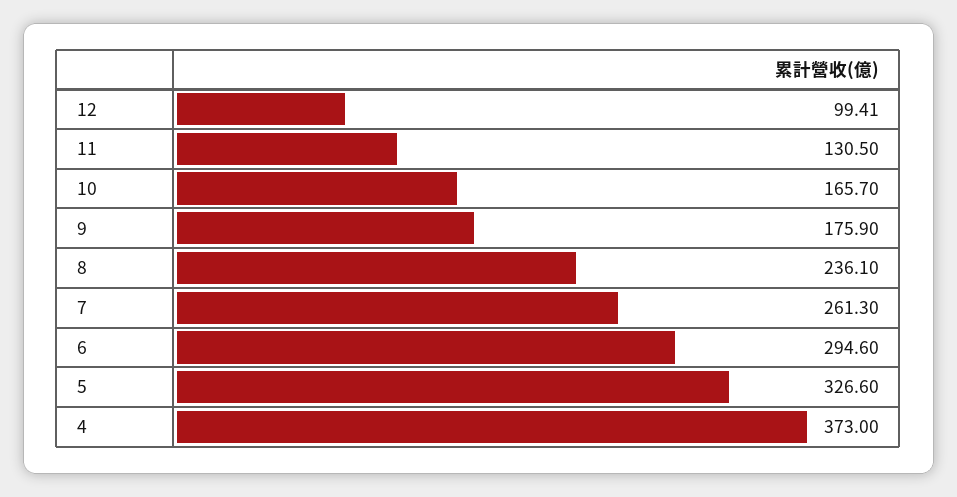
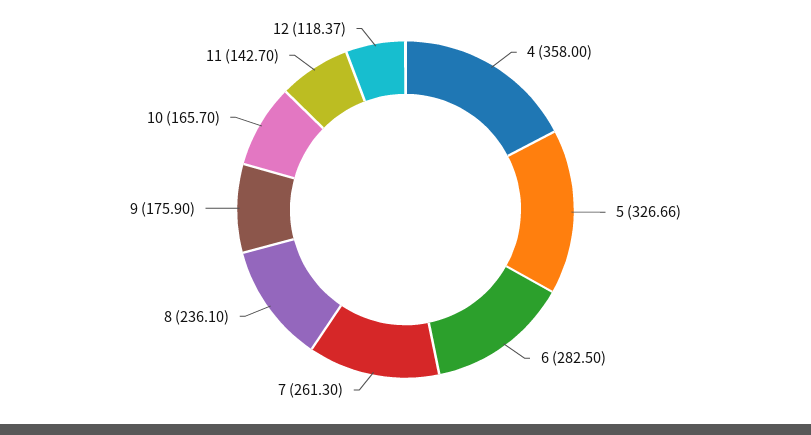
12: 99.41 -> 118.37
11: 130.5 -> 142.7
6: 294.6 -> 282.5
5: 326.6 -> 326.66
4: 373 -> 358

